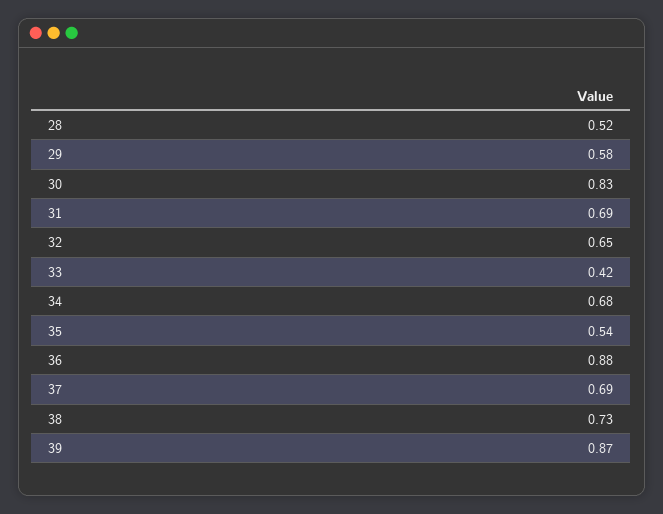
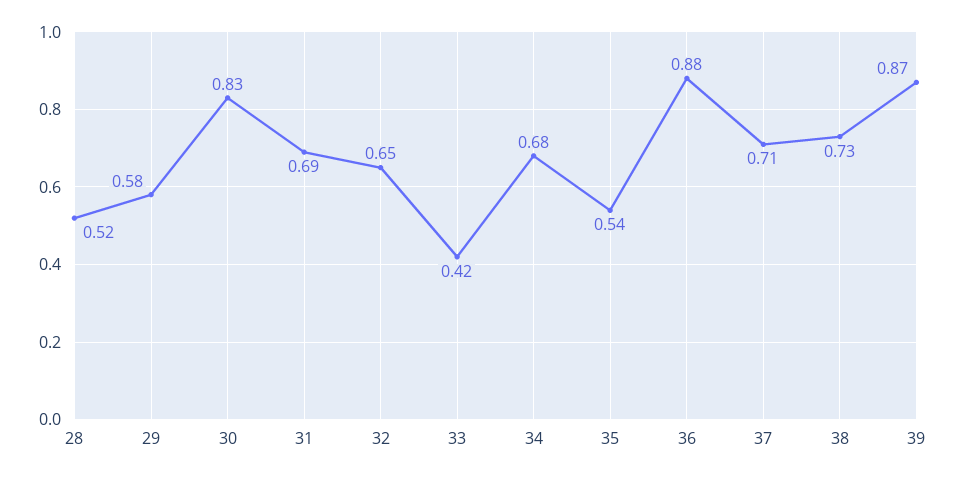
37: 0.69 -> 0.71

